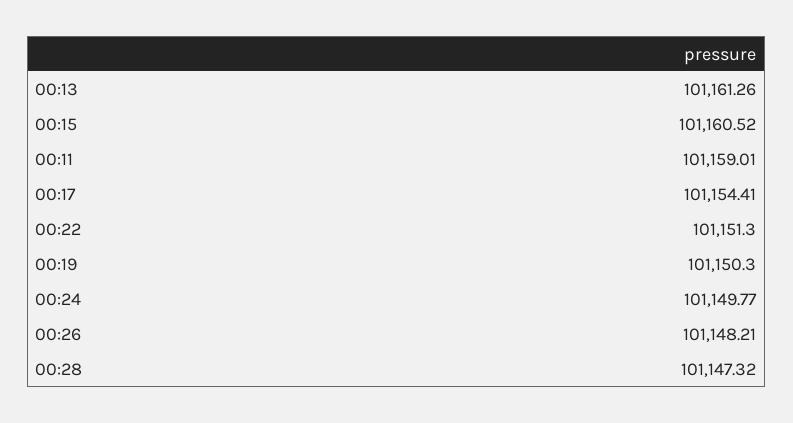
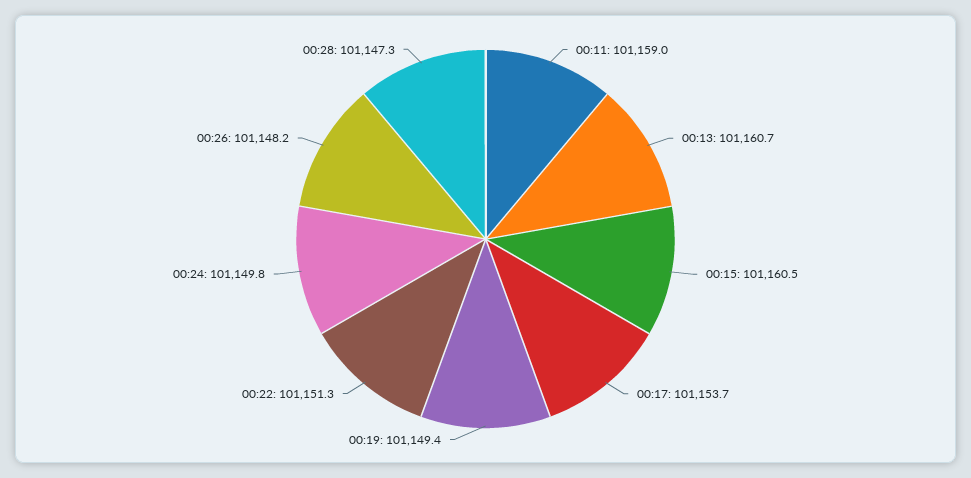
00:13: 101161.26 -> 101160.7
00:17: 101154.41 -> 101153.7
00:19: 101150.3 -> 101149.4

